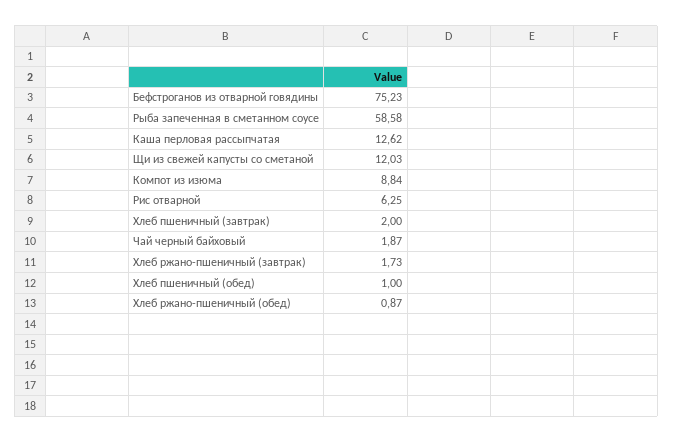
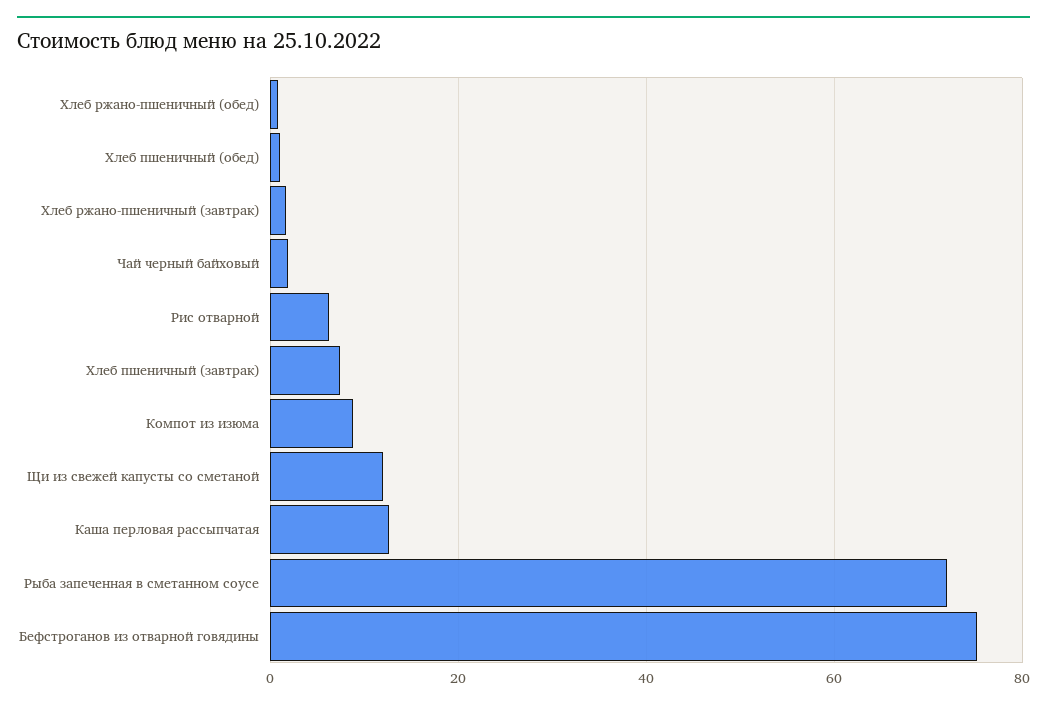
Рыба запеченная в сметанном соусе: 58.58 -> 72
Хлеб пшеничный (завтрак): 2 -> 8

